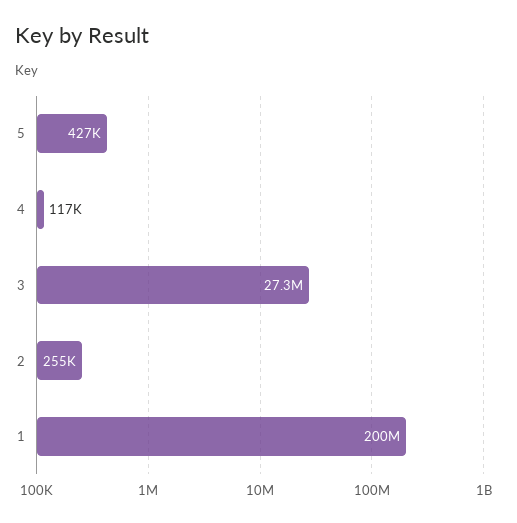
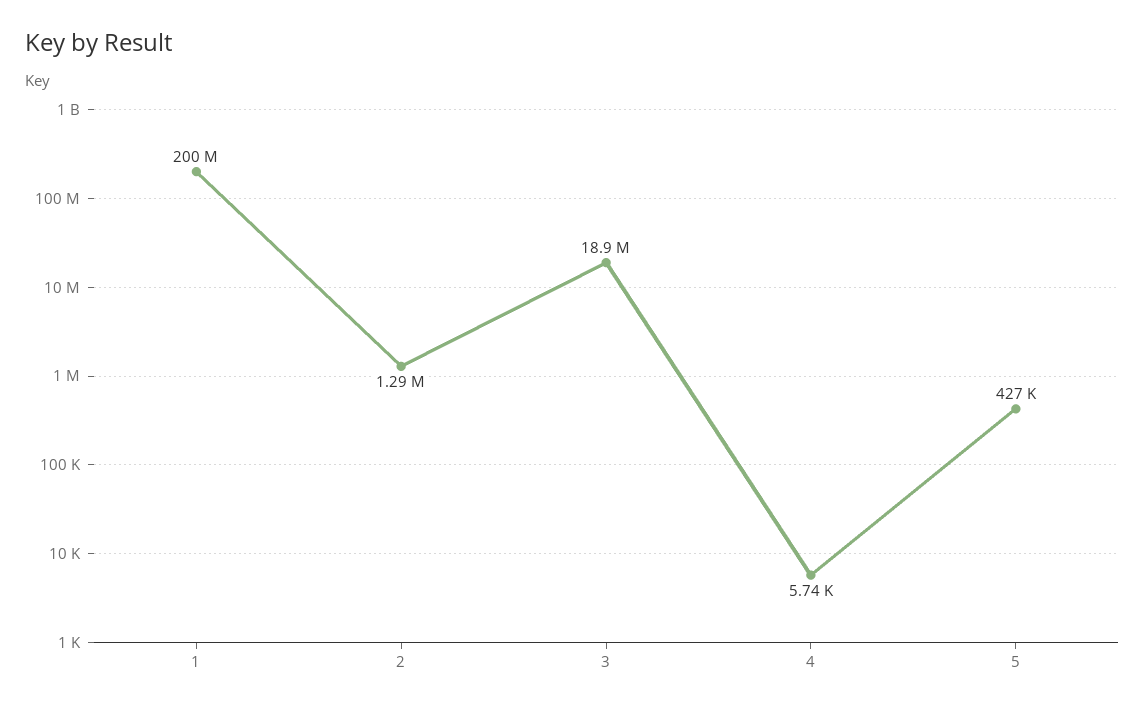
4: 117000 -> 5740
3: 27300000 -> 18900000
2: 255000 -> 1290000

